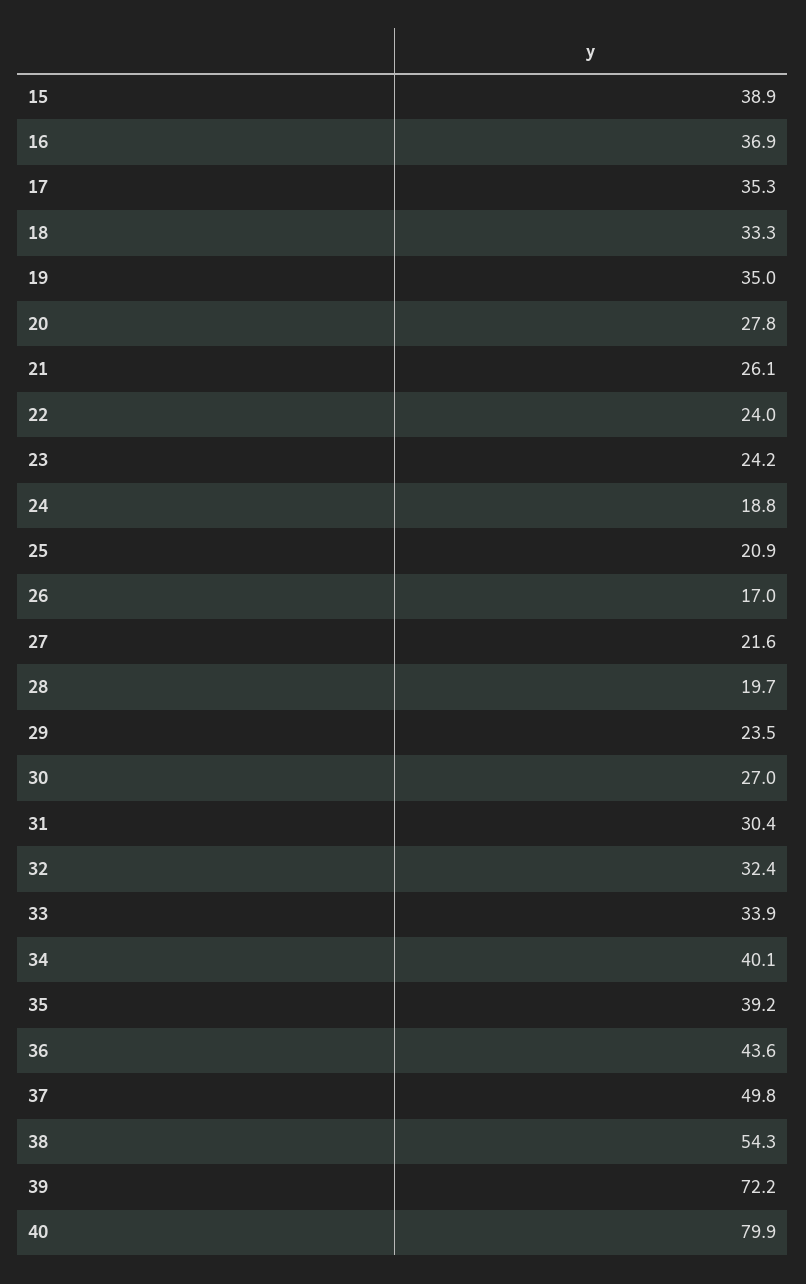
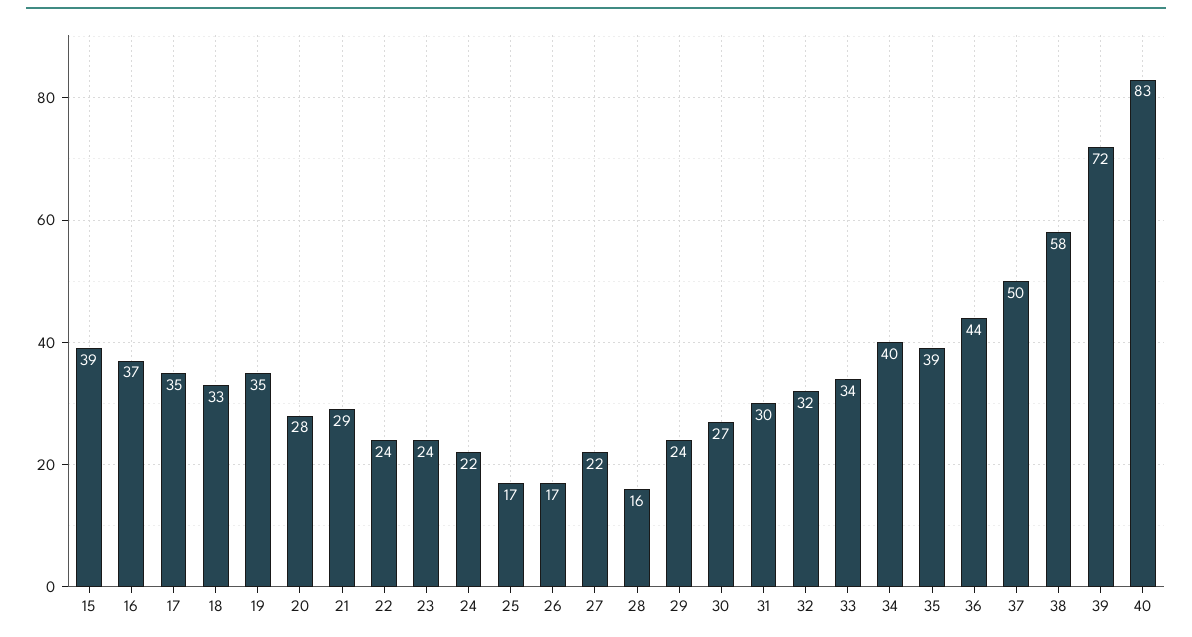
21: 26.1 -> 29
24: 18.8 -> 22
25: 20.9 -> 17
28: 19.7 -> 16
38: 54.3 -> 58
40: 79.9 -> 83

